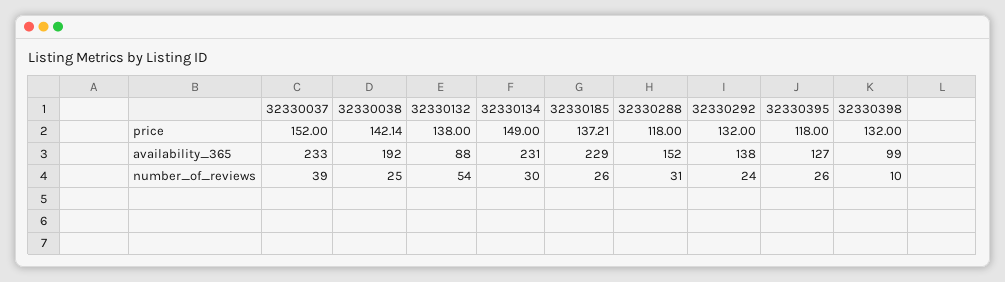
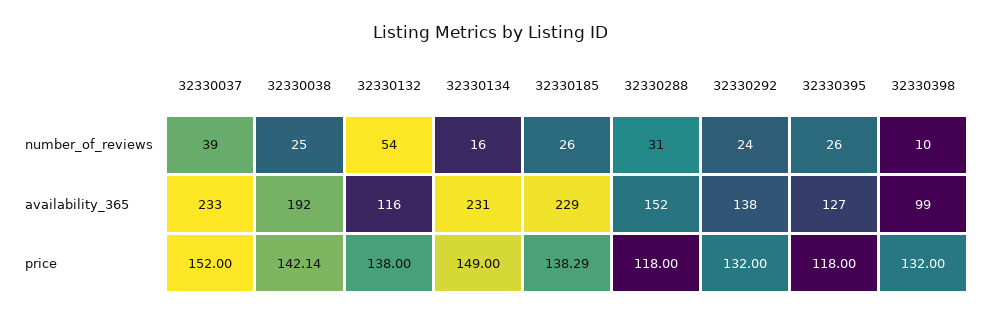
32330185, price: 137.21 -> 138.29
32330132, availability_365: 88 -> 116
32330134, number_of_reviews: 30 -> 16

